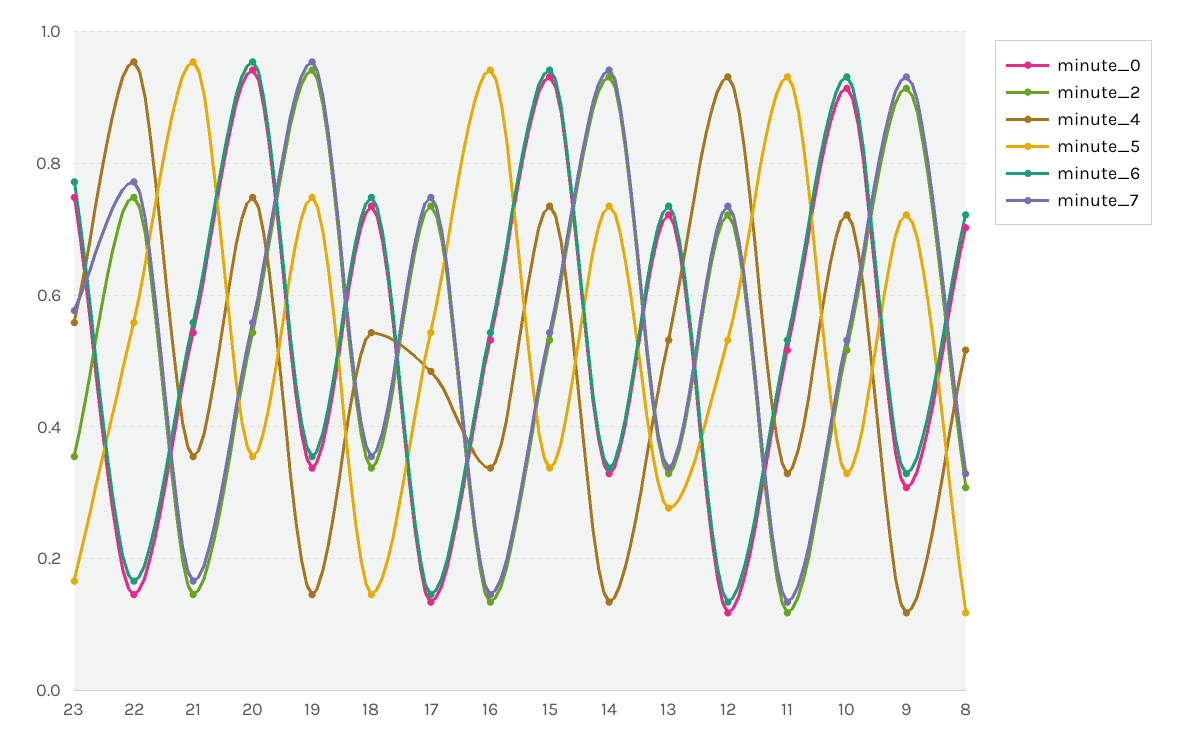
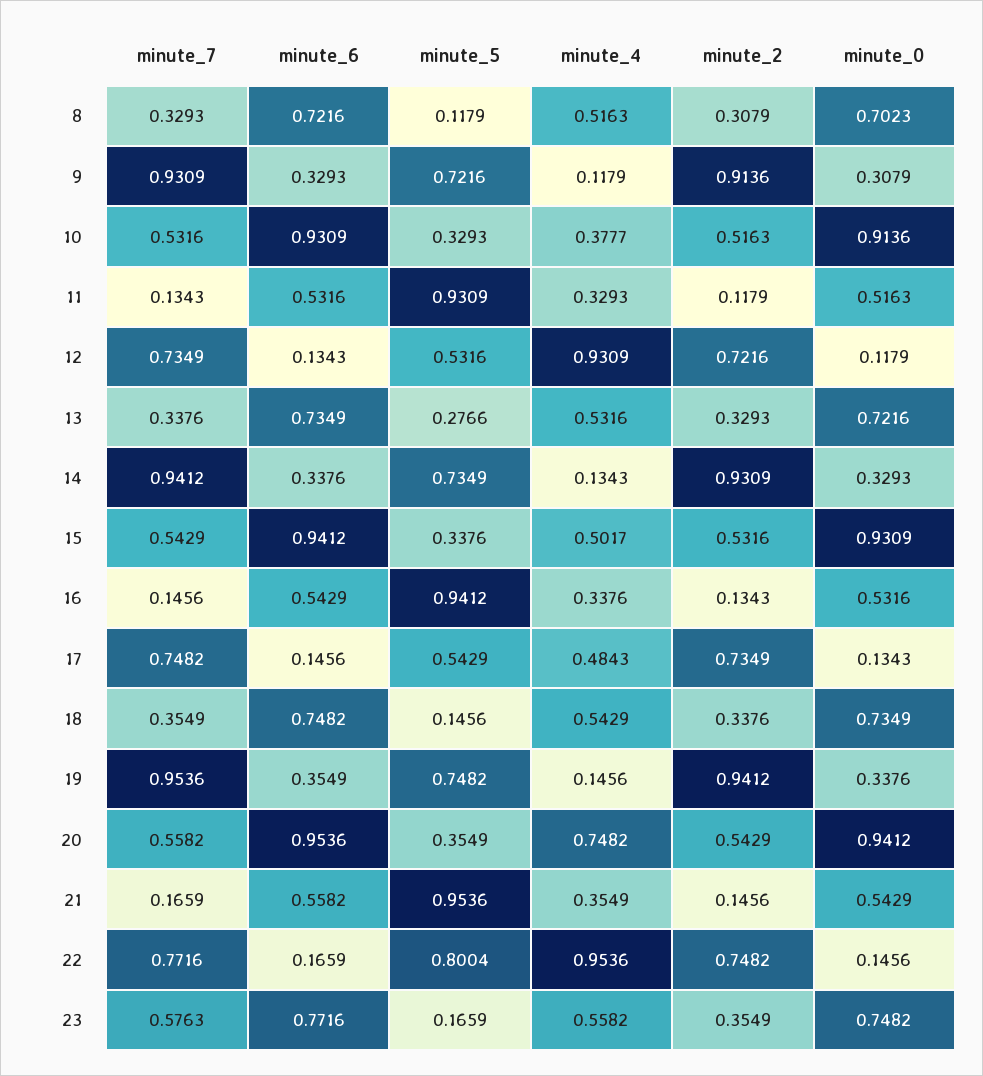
minute_5, 22: 0.56 -> 0.8004
minute_4, 15: 0.74 -> 0.5017
minute_4, 10: 0.72 -> 0.3777

